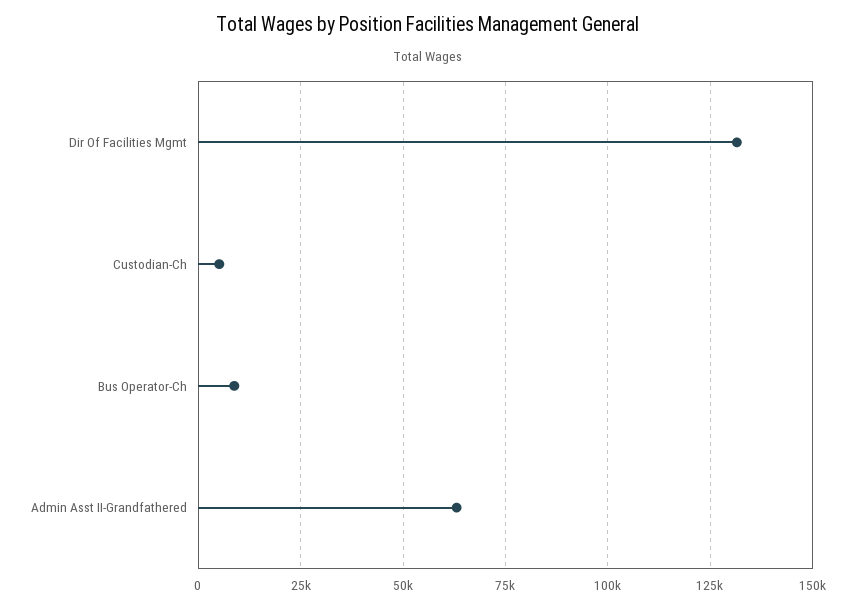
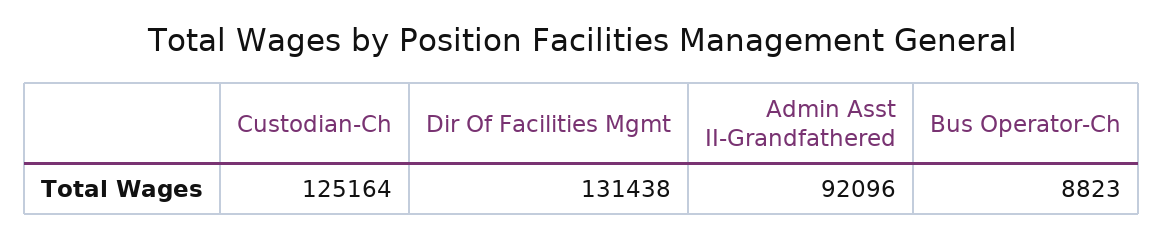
Custodian-Ch: 5000 -> 125164
Admin Asst II-Grandfathered: 62500 -> 92096

